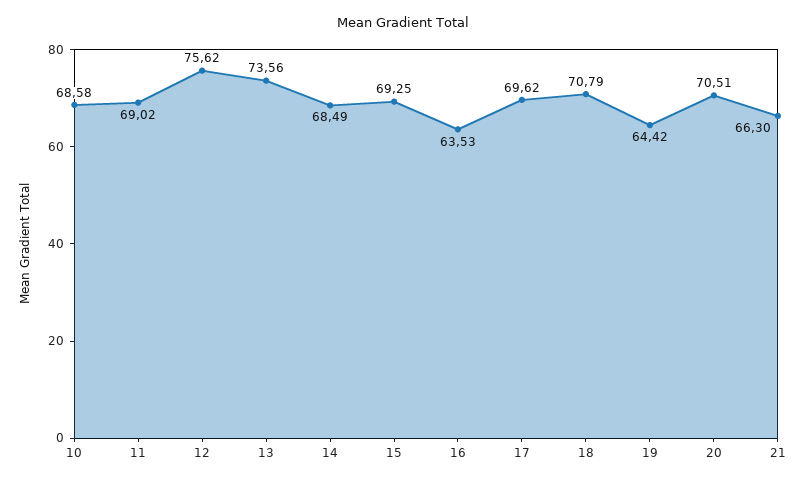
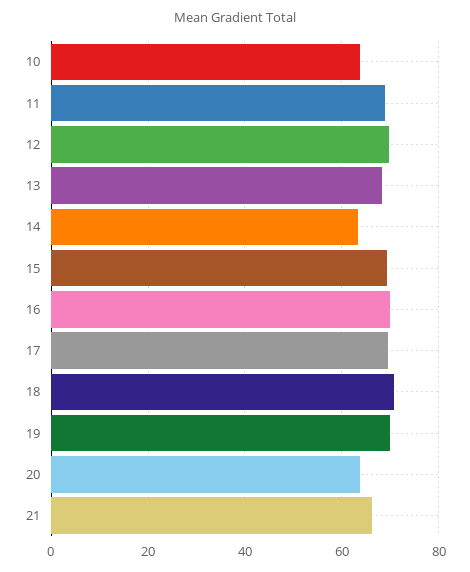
10: 68.58 -> 64
12: 75.62 -> 70
13: 73.56 -> 68
14: 68.49 -> 64
16: 63.53 -> 70
19: 64.42 -> 70
20: 70.51 -> 64

